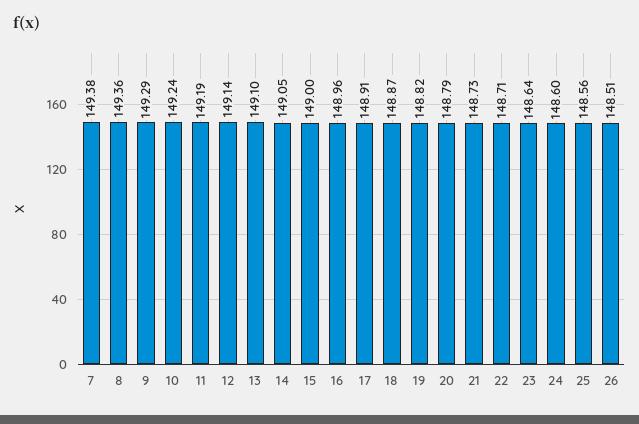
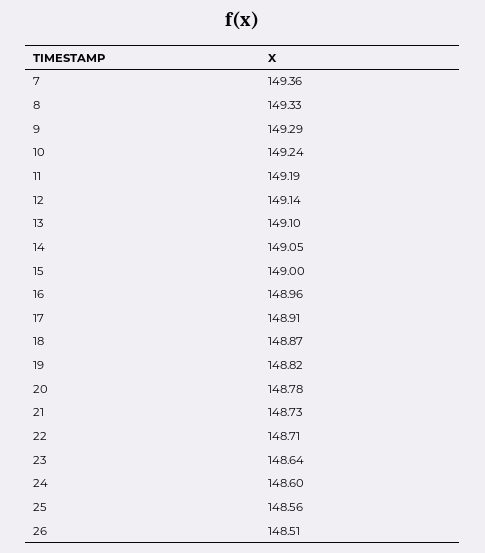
7: 149.38 -> 149.36
8: 149.36 -> 149.33
20: 148.79 -> 148.78

